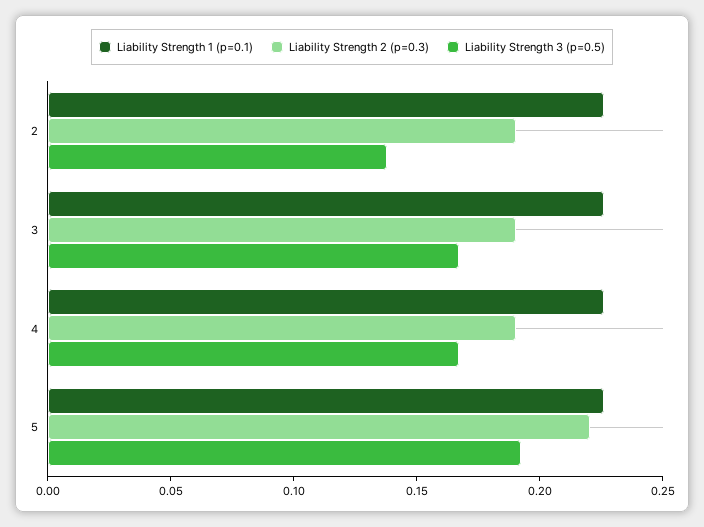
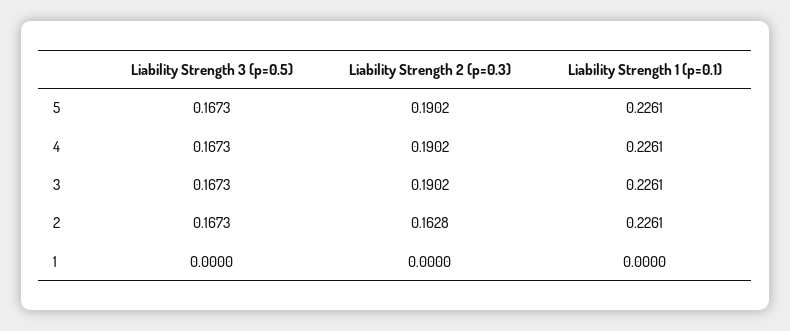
Liability Strength 2 (p=0.3), 2: 0.19 -> 0.1628
Liability Strength 3 (p=0.5), 2: 0.14 -> 0.1673
Liability Strength 2 (p=0.3), 5: 0.22 -> 0.1902
Liability Strength 3 (p=0.5), 5: 0.19 -> 0.1673
Liability Strength 3 (p=0.5), 1: none -> 0
Liability Strength 2 (p=0.3), 1: none -> 0
Liability Strength 1 (p=0.1), 1: none -> 0

